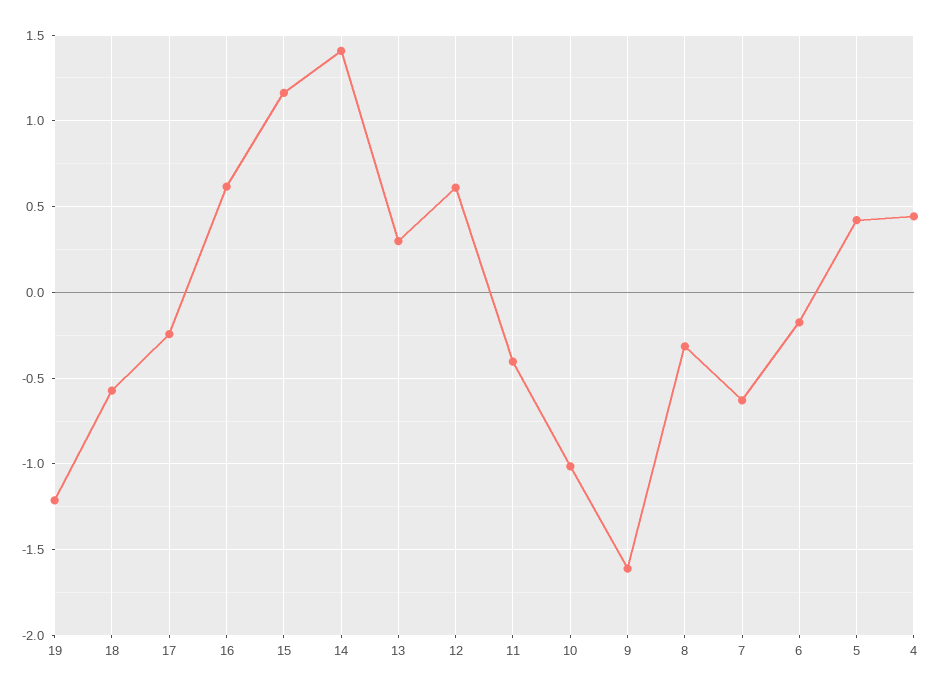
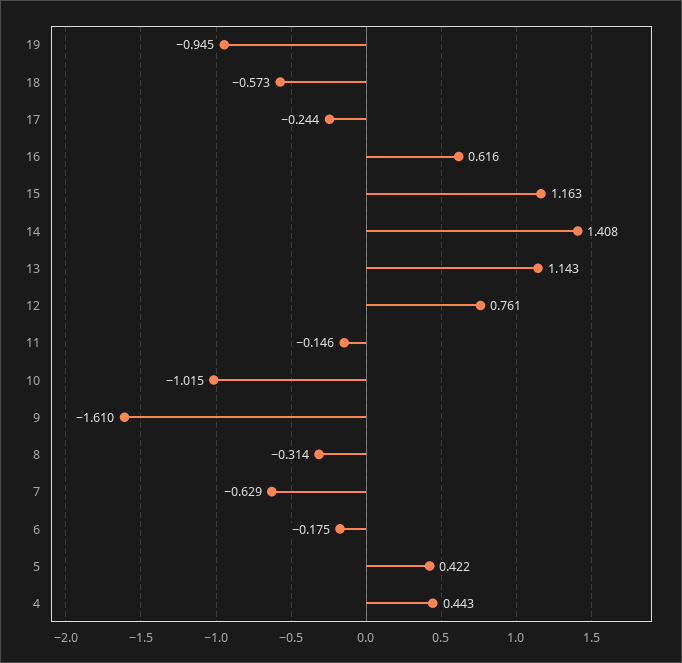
19: -1.2 -> -0.945
13: 0.3 -> 1.143
12: 0.6 -> 0.761
11: -0.4 -> -0.146

